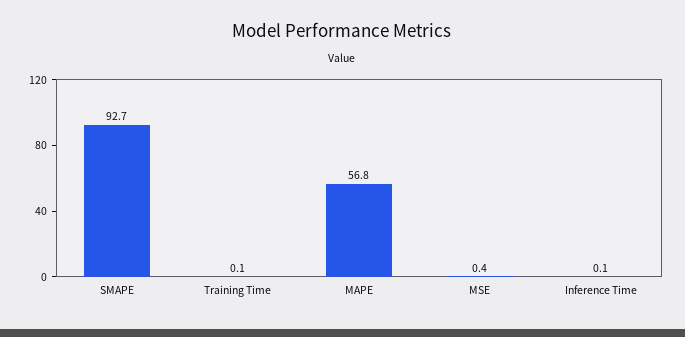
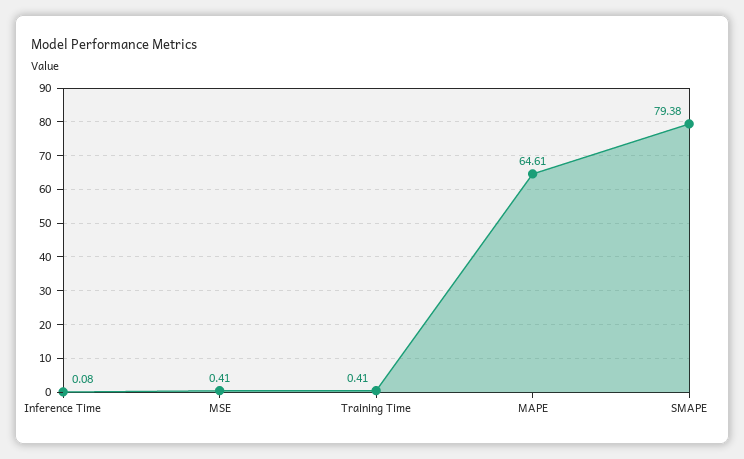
SMAPE: 92.7 -> 79.38
Training Time: 0.1 -> 0.41
MAPE: 56.8 -> 64.61

